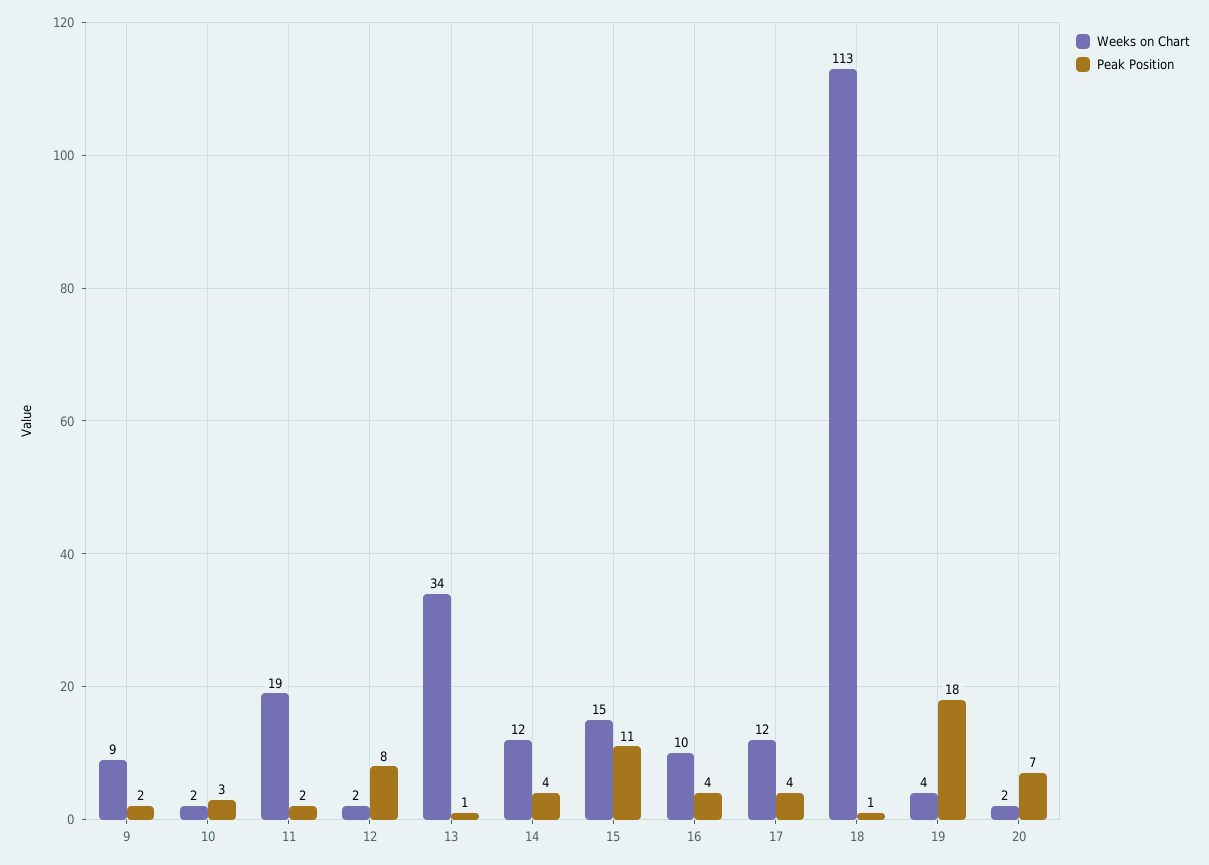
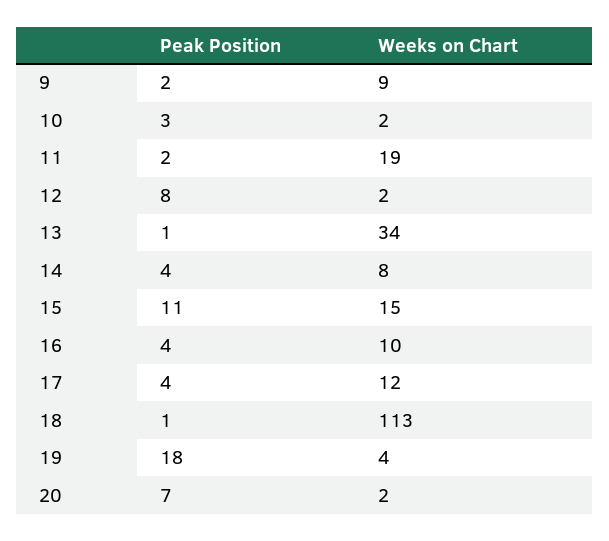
Weeks on Chart, 14: 12 -> 8

